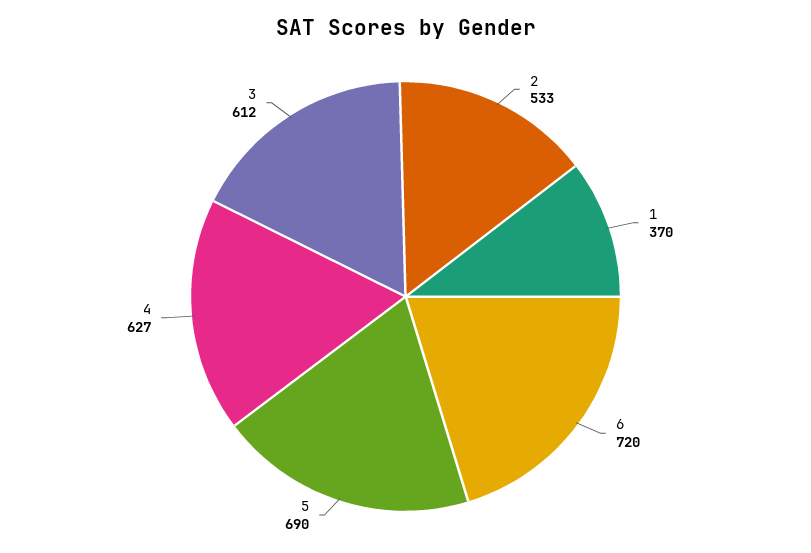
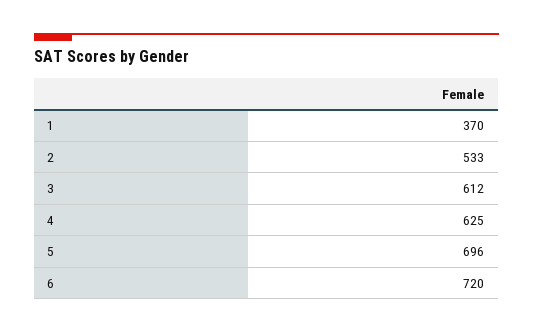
5: 690 -> 696
4: 627 -> 625

